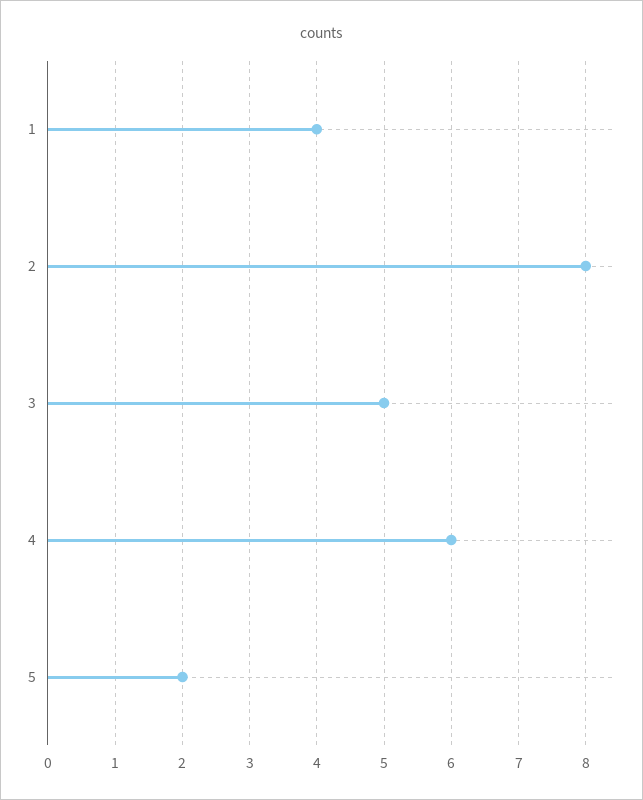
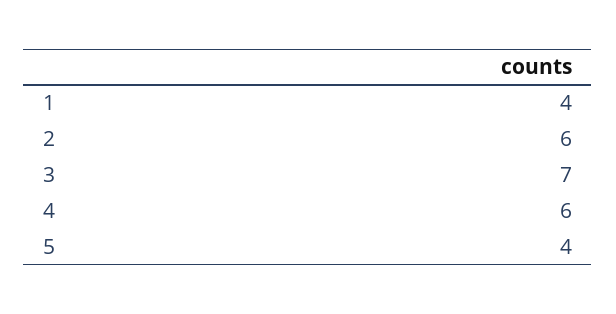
2: 8 -> 6
3: 5 -> 7
5: 2 -> 4

